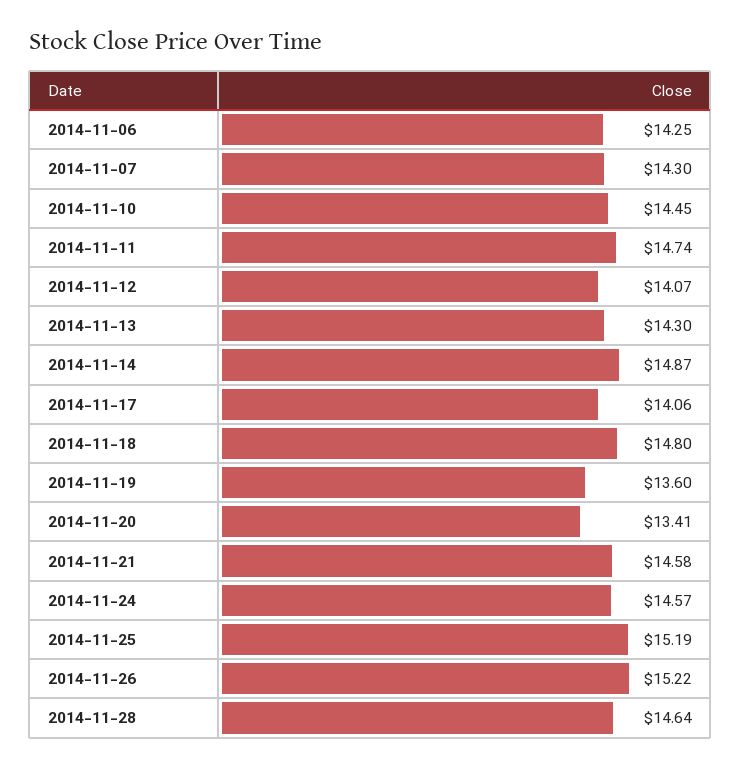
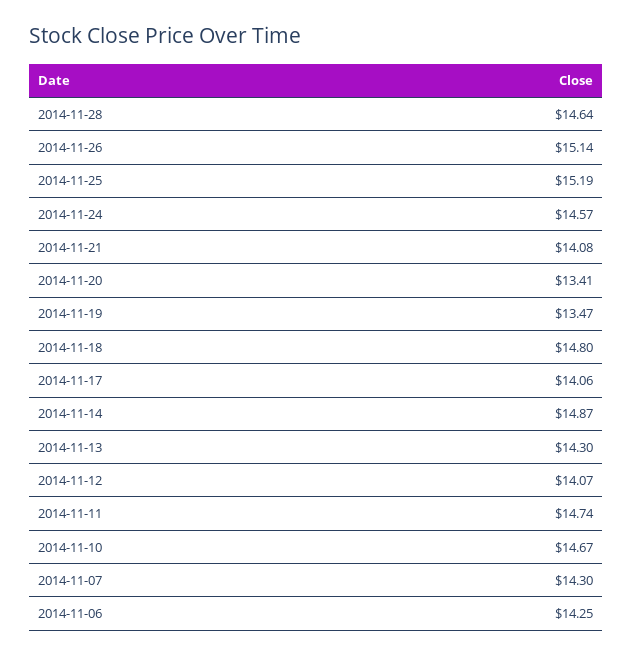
2014-11-10: 14.45 -> 14.67
2014-11-19: 13.6 -> 13.47
2014-11-21: 14.58 -> 14.08
2014-11-26: 15.22 -> 15.14

